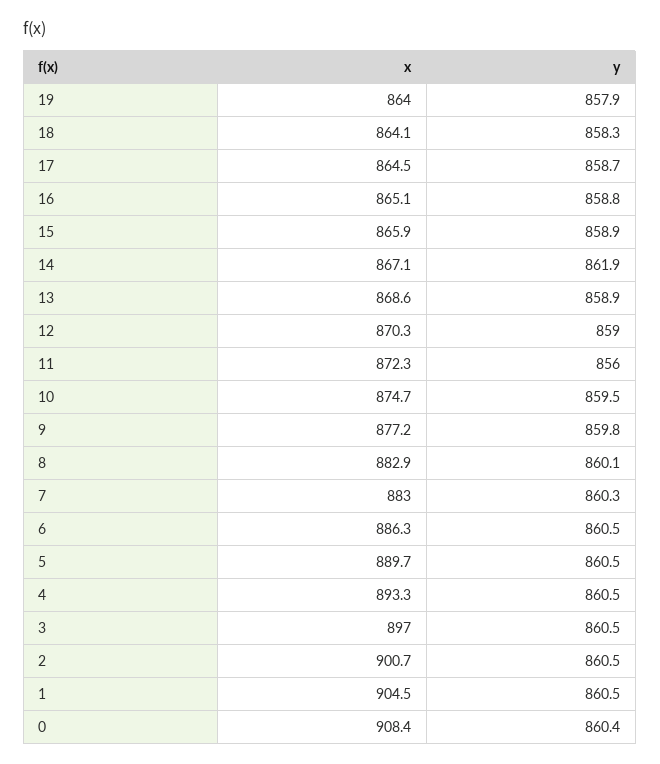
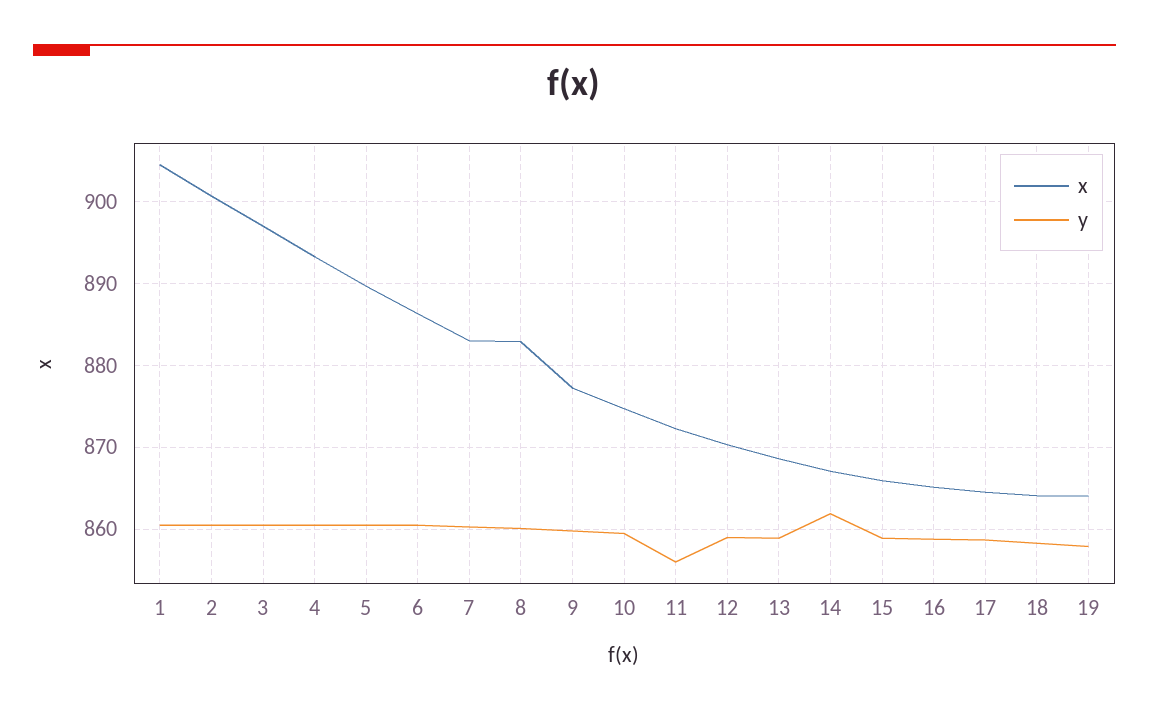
x, 0: 908.4 -> none
y, 0: 860.4 -> none

